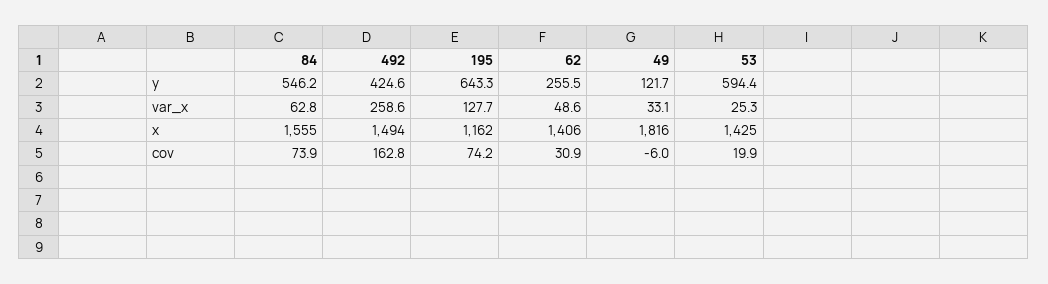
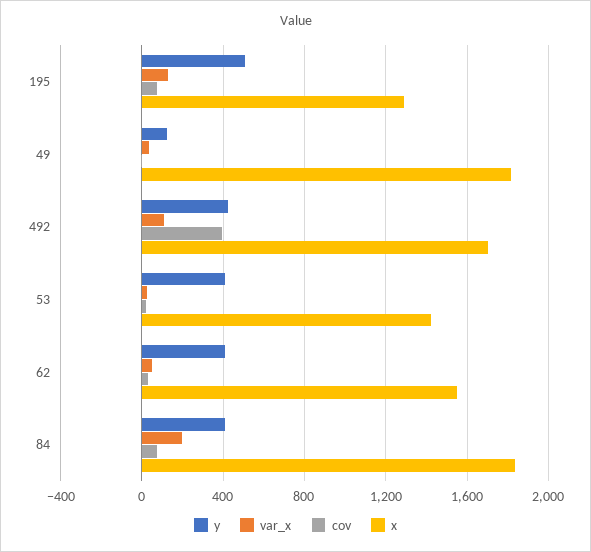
y, 84: 546.2 -> 400
y, 195: 643.3 -> 500
y, 62: 255.5 -> 400
y, 53: 594.4 -> 400
var_x, 84: 62.8 -> 200
var_x, 492: 258.6 -> 100
x, 84: 1555 -> 1850
x, 492: 1494 -> 1700
x, 195: 1162 -> 1300
x, 62: 1406 -> 1550
cov, 492: 162.8 -> 400

